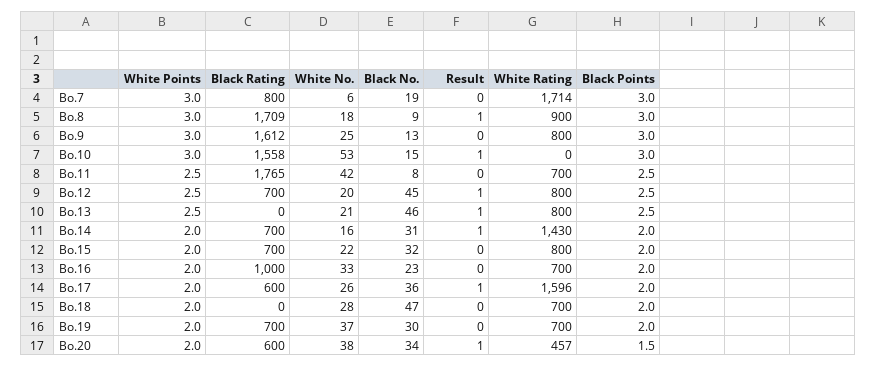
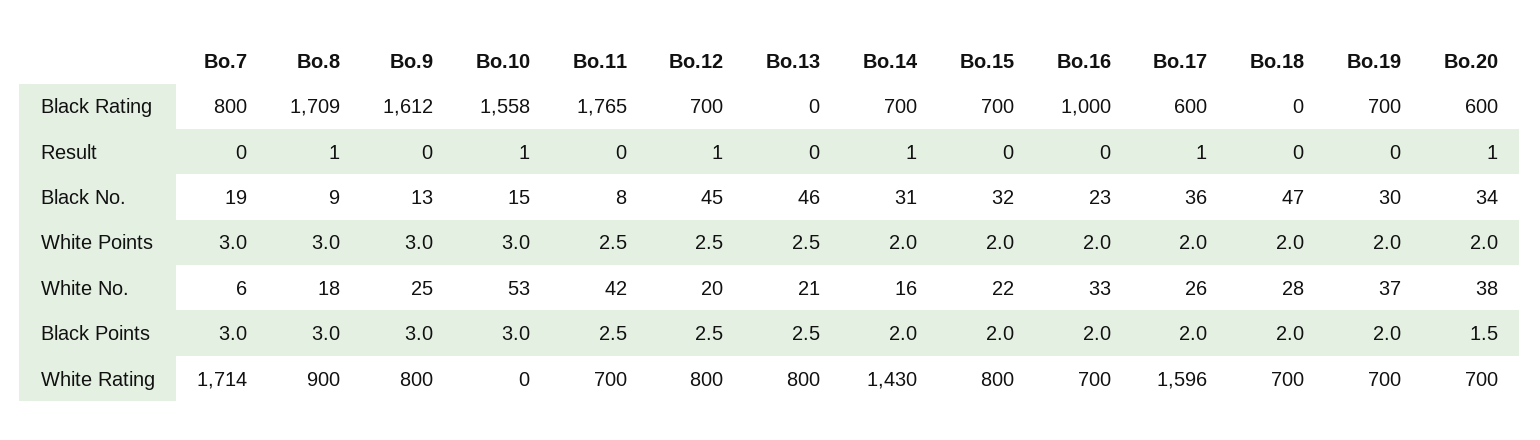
Result, Bo.13: 1 -> 0
White Rating, Bo.20: 457 -> 700

